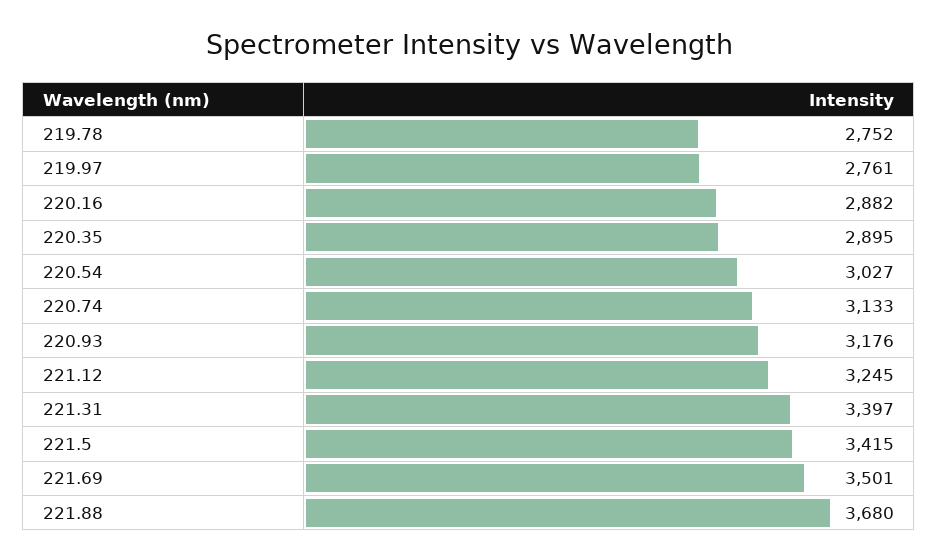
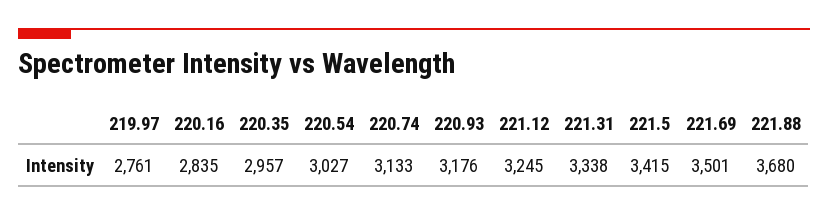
219.78: 2752 -> none
220.16: 2882 -> 2835
220.35: 2895 -> 2957
221.31: 3397 -> 3338

